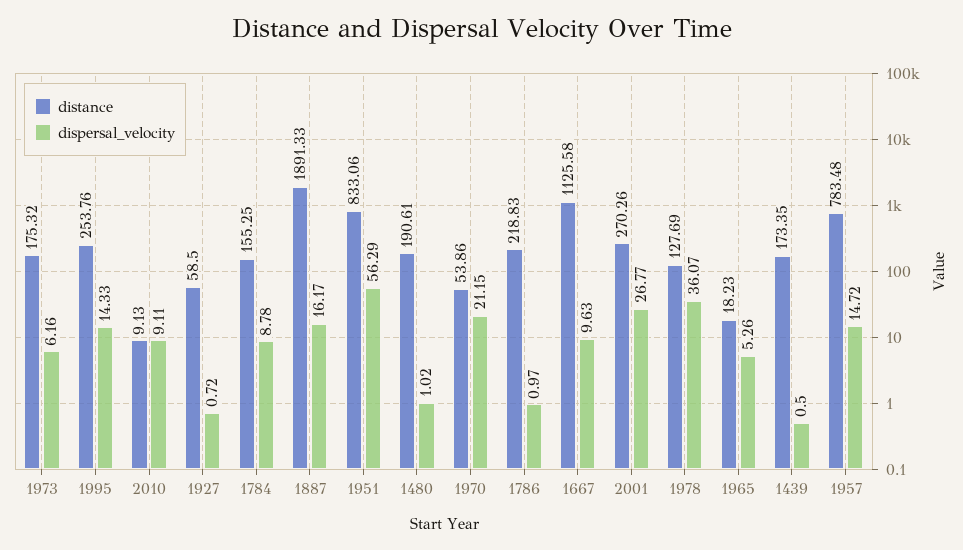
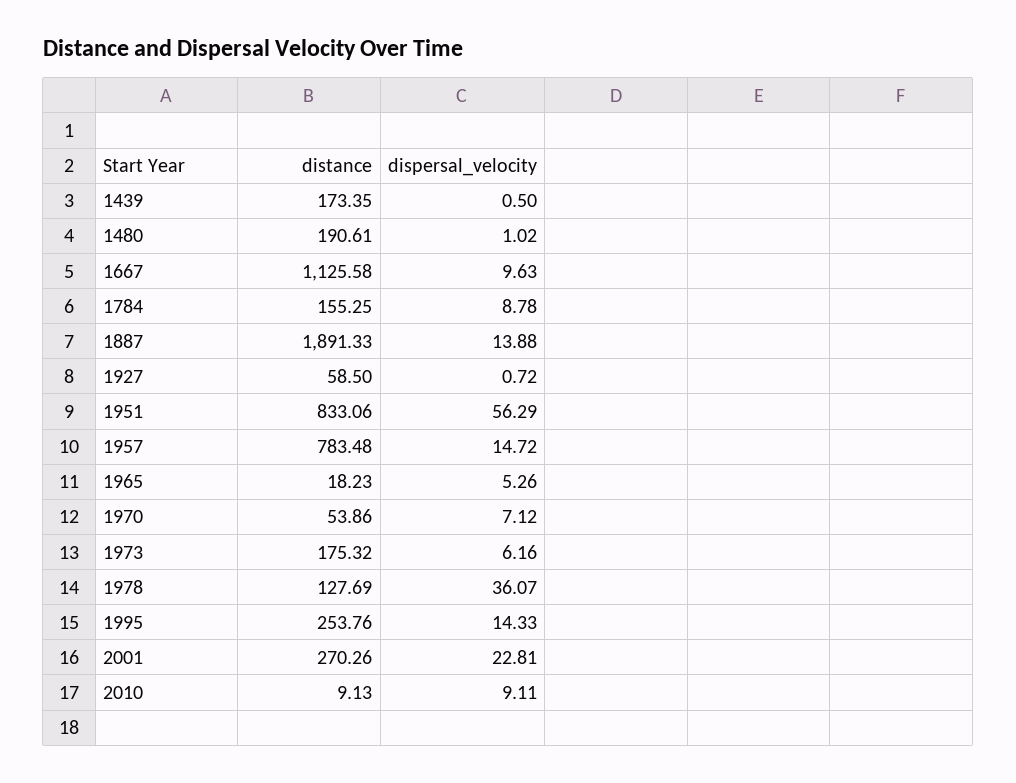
dispersal_velocity, 1887: 16.17 -> 13.88
dispersal_velocity, 1970: 21.15 -> 7.12
distance, 1786: 218.83 -> none
dispersal_velocity, 1786: 0.97 -> none
dispersal_velocity, 2001: 26.77 -> 22.81

